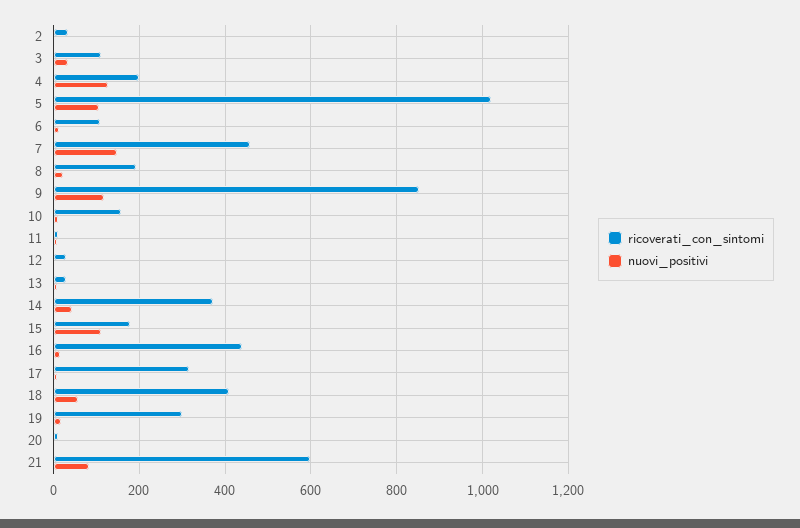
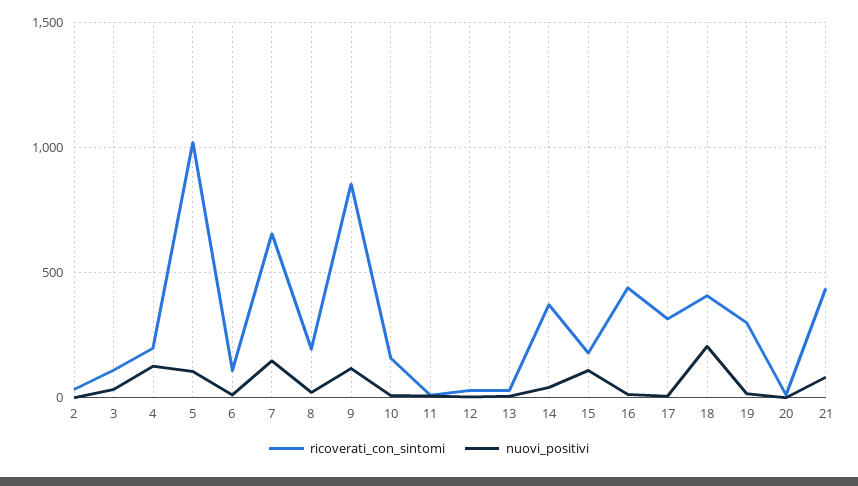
ricoverati_con_sintomi, 7: 460 -> 650
nuovi_positivi, 18: 60 -> 200
ricoverati_con_sintomi, 21: 600 -> 450

